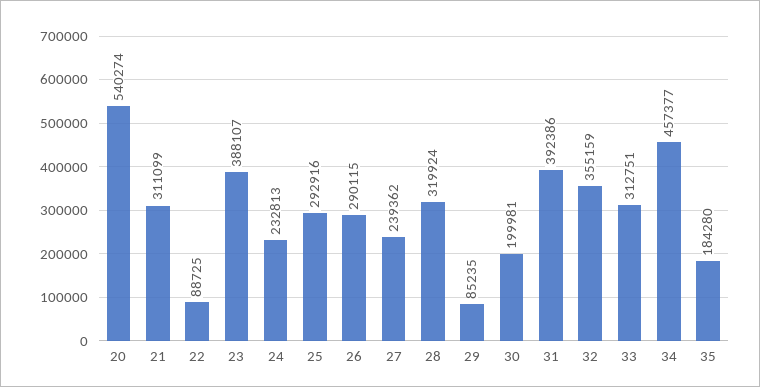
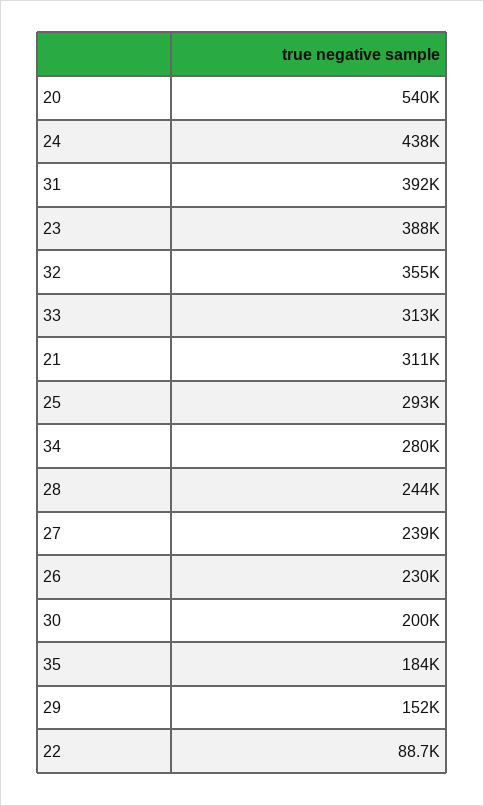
24: 232813 -> 438000
26: 290115 -> 230000
28: 319924 -> 244000
29: 85235 -> 152000
34: 457377 -> 280000

